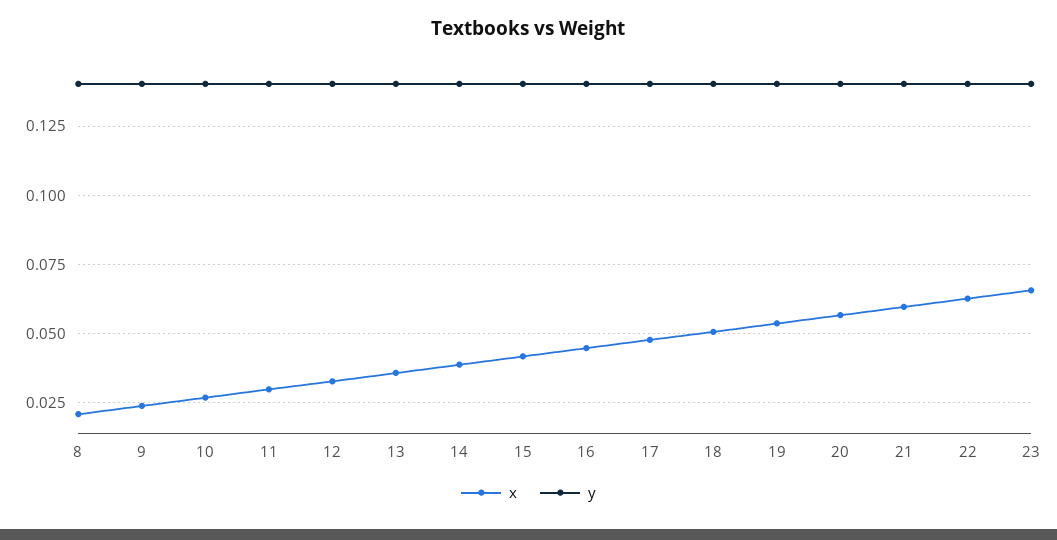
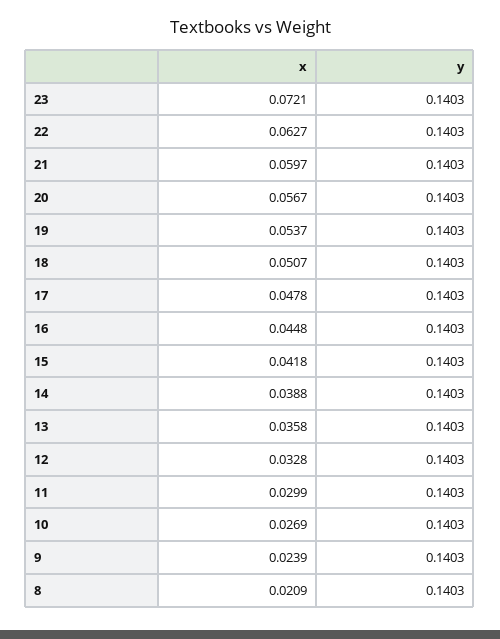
x, 23: 0.065 -> 0.0721

